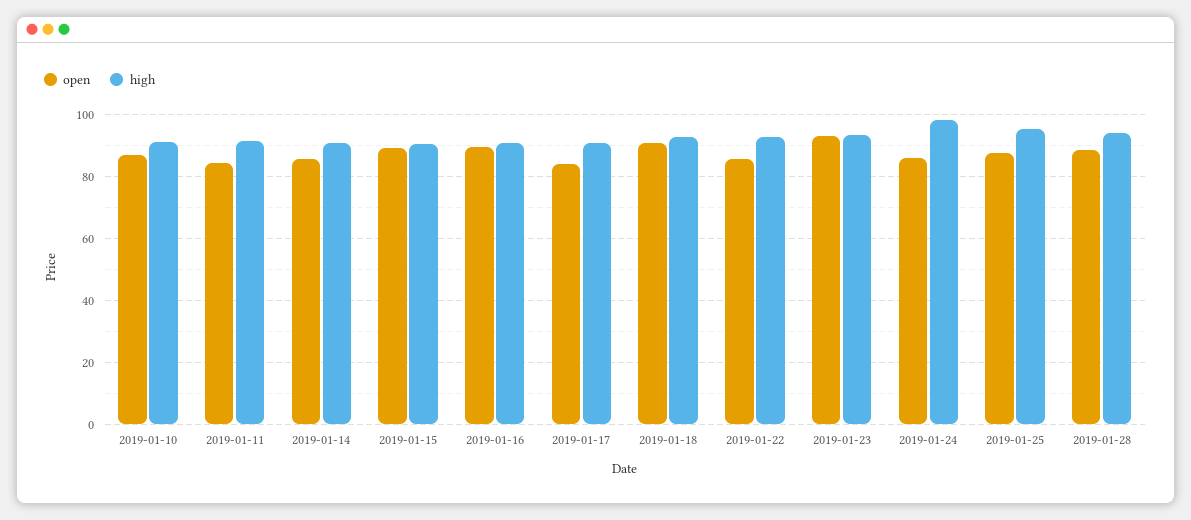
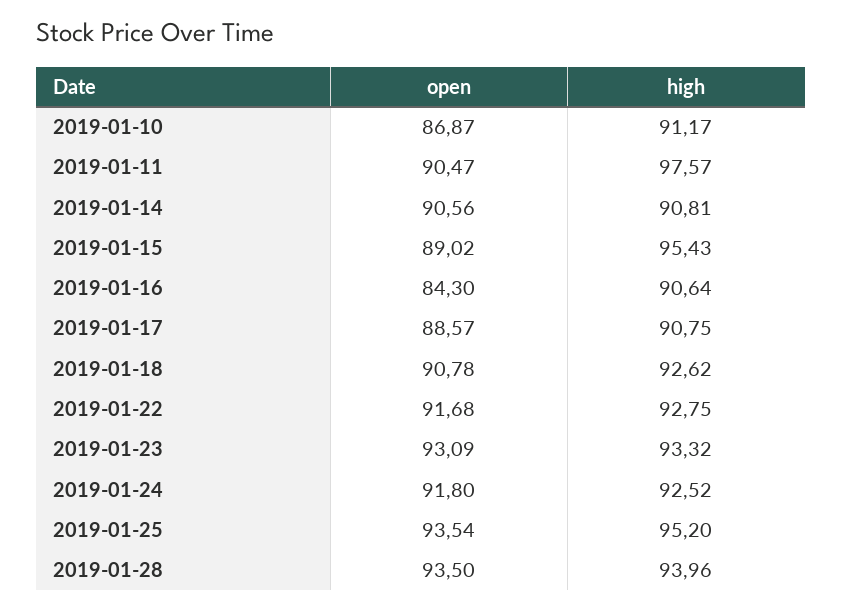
open, 2019-01-11: 84 -> 90.47
high, 2019-01-11: 92 -> 97.57
open, 2019-01-14: 86 -> 90.56
high, 2019-01-15: 90 -> 95.43
open, 2019-01-16: 90 -> 84.3
open, 2019-01-17: 84 -> 88.57
open, 2019-01-22: 86 -> 91.68
open, 2019-01-24: 86 -> 91.8
high, 2019-01-24: 98 -> 92.52
open, 2019-01-25: 88 -> 93.54
open, 2019-01-28: 88 -> 93.5

